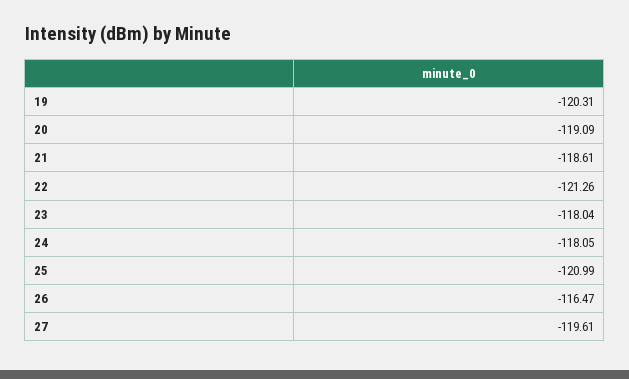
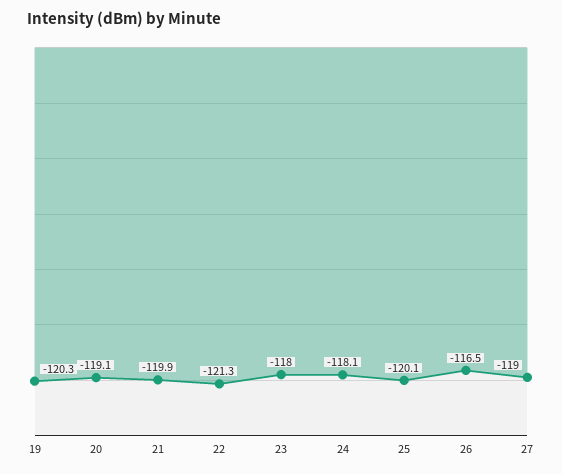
21: -118.61 -> -119.9
25: -120.99 -> -120.1
27: -119.61 -> -119

